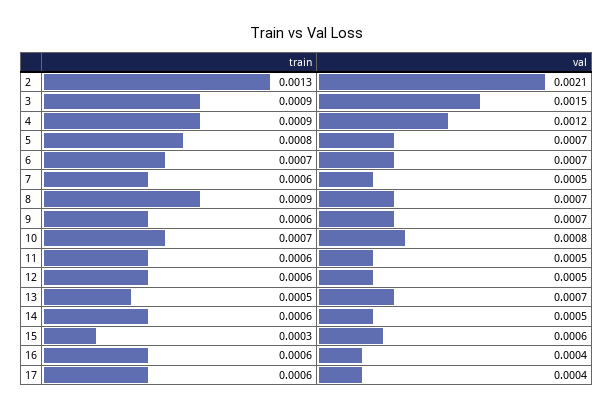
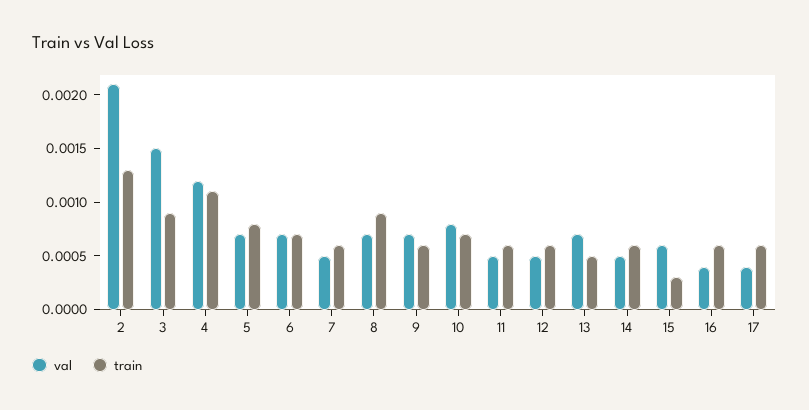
train, 4: 0.0009 -> 0.0011

